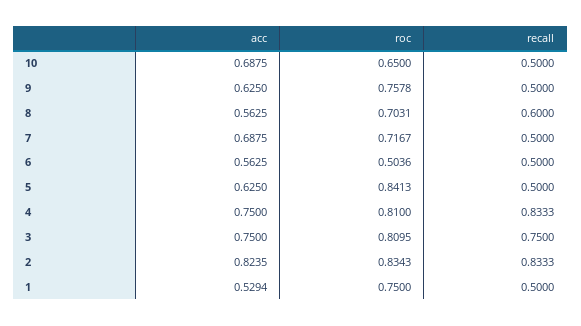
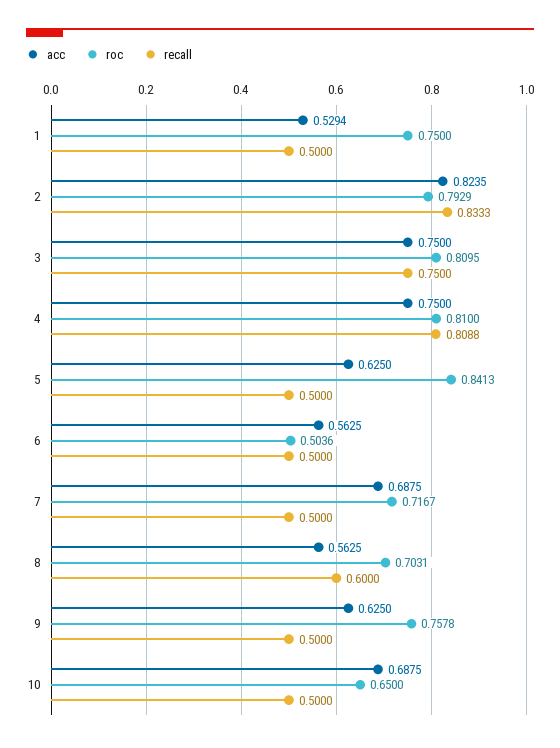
recall, 4: 0.8333 -> 0.8088
roc, 2: 0.8343 -> 0.7929

